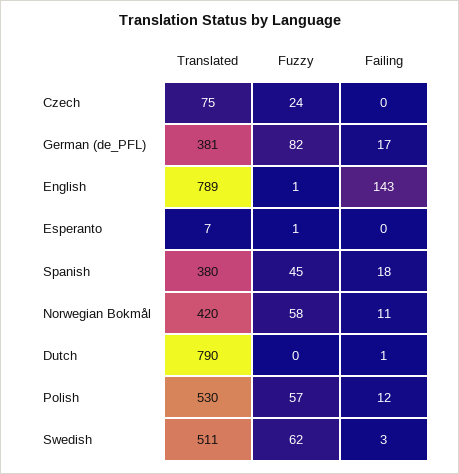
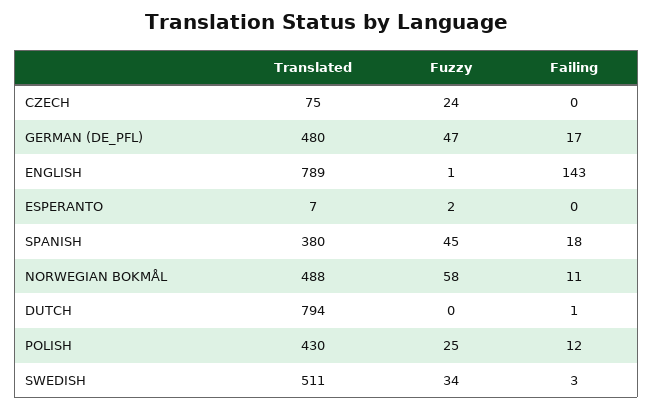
Translated, German (de_PFL): 381 -> 480
Fuzzy, German (de_PFL): 82 -> 47
Fuzzy, Esperanto: 1 -> 2
Translated, Norwegian Bokmål: 420 -> 488
Translated, Dutch: 790 -> 794
Translated, Polish: 530 -> 430
Fuzzy, Polish: 57 -> 25
Fuzzy, Swedish: 62 -> 34

